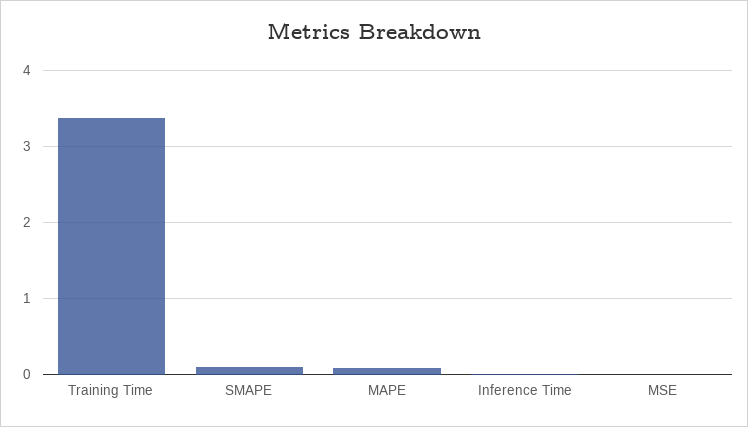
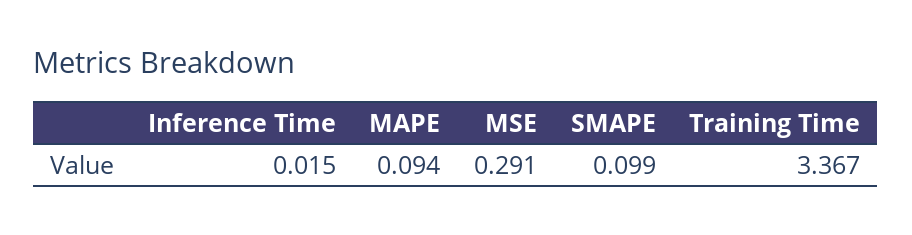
MSE: 0 -> 0.291

